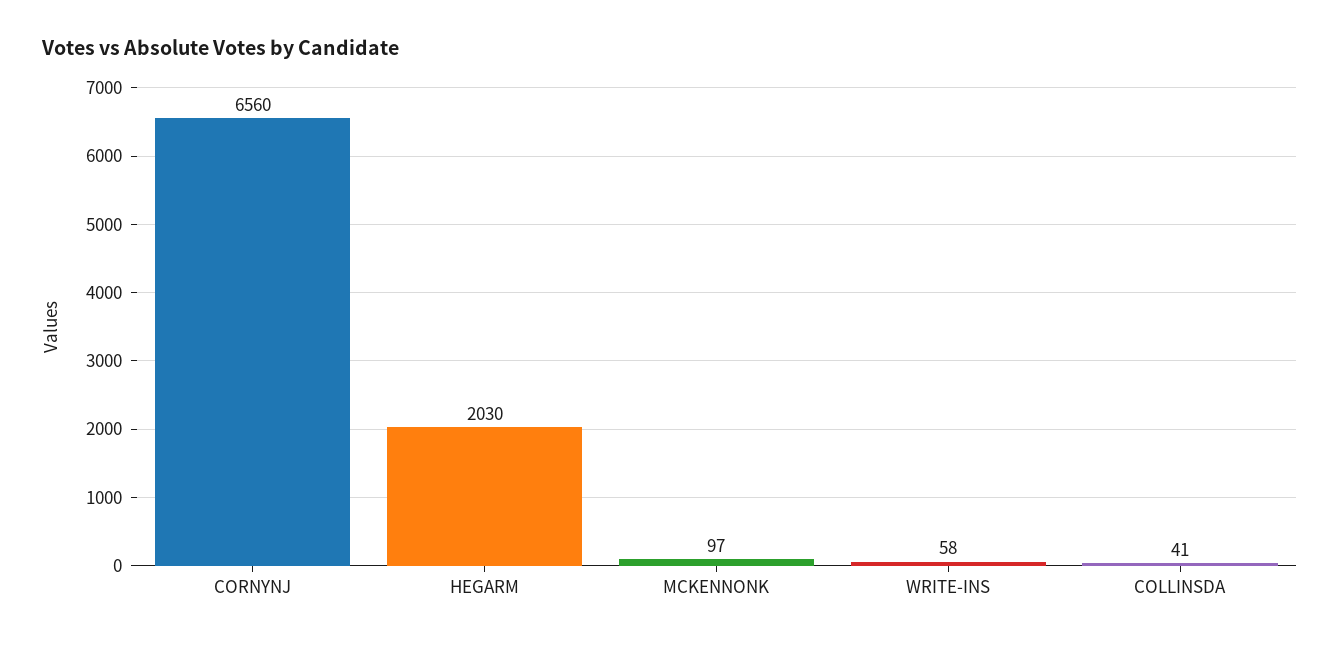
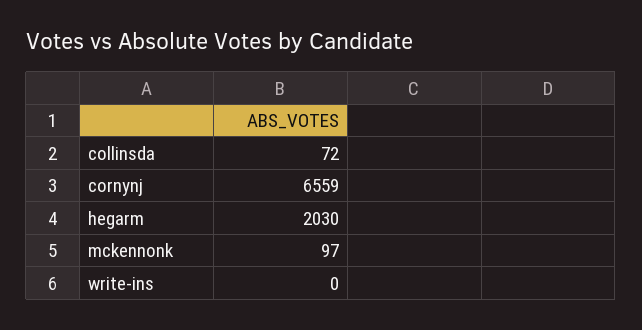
CORNYNJ: 6560 -> 6559
WRITE-INS: 58 -> 0
COLLINSDA: 41 -> 72

